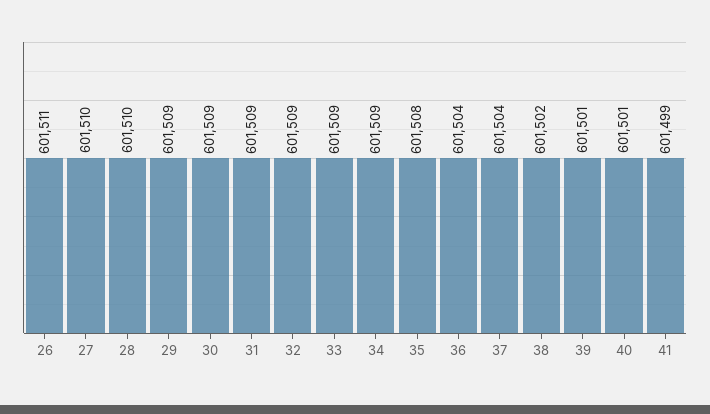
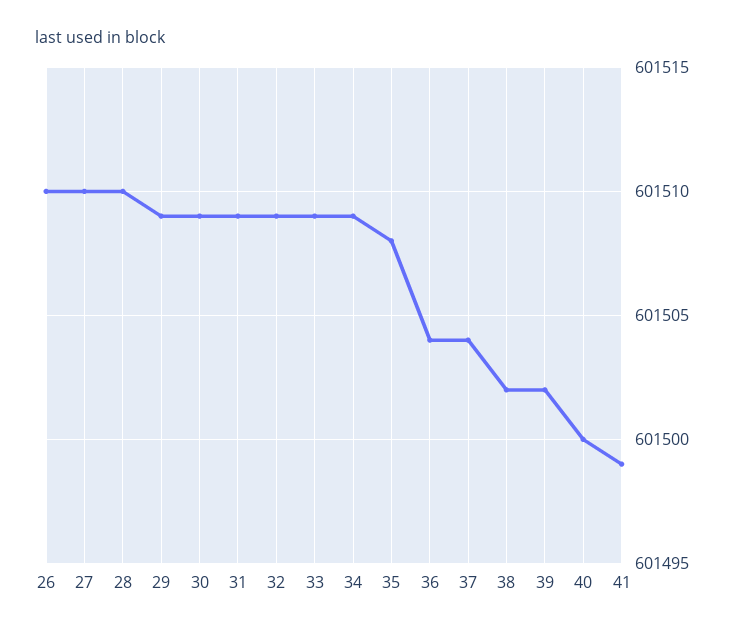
26: 601511 -> 601510
39: 601501 -> 601502
40: 601501 -> 601500

